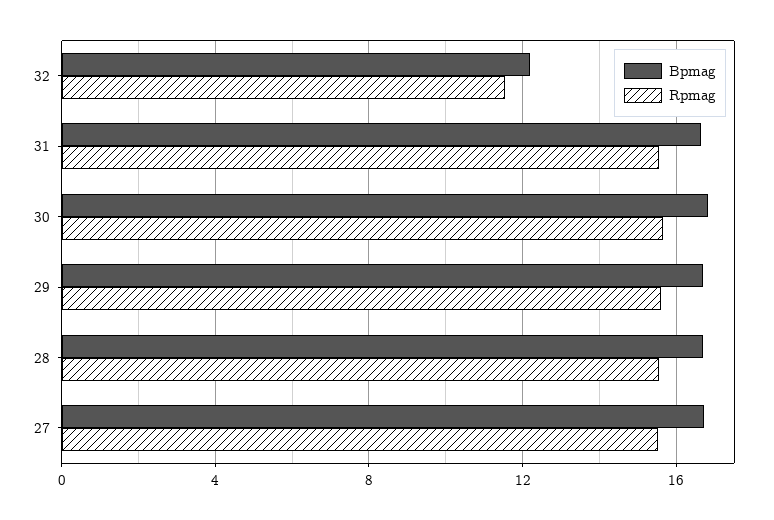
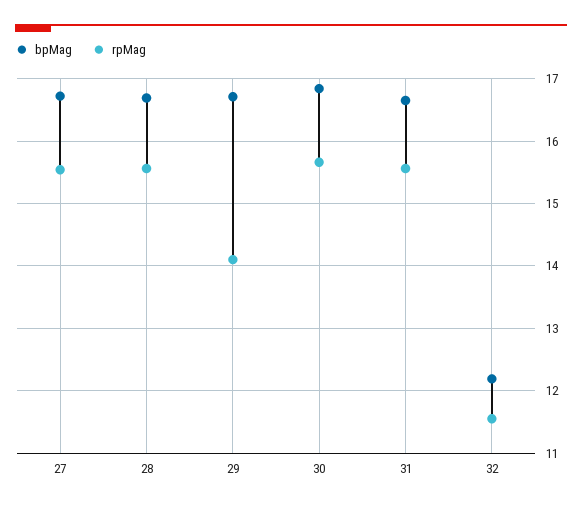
Rpmag, 29: 15.5 -> 14.1

